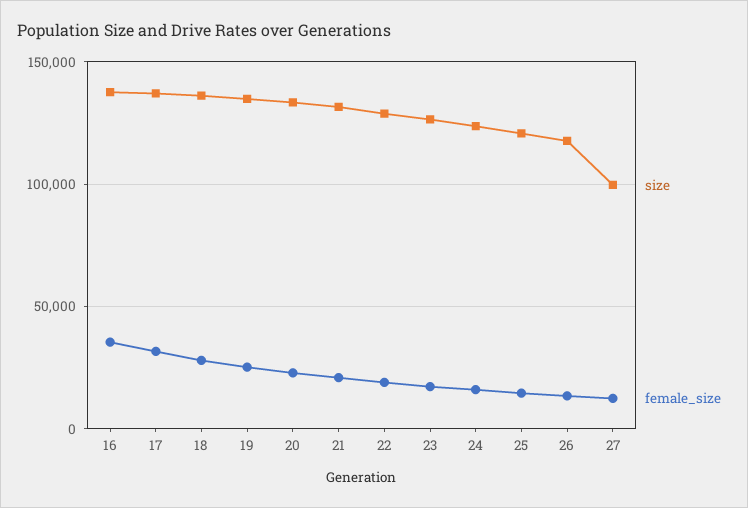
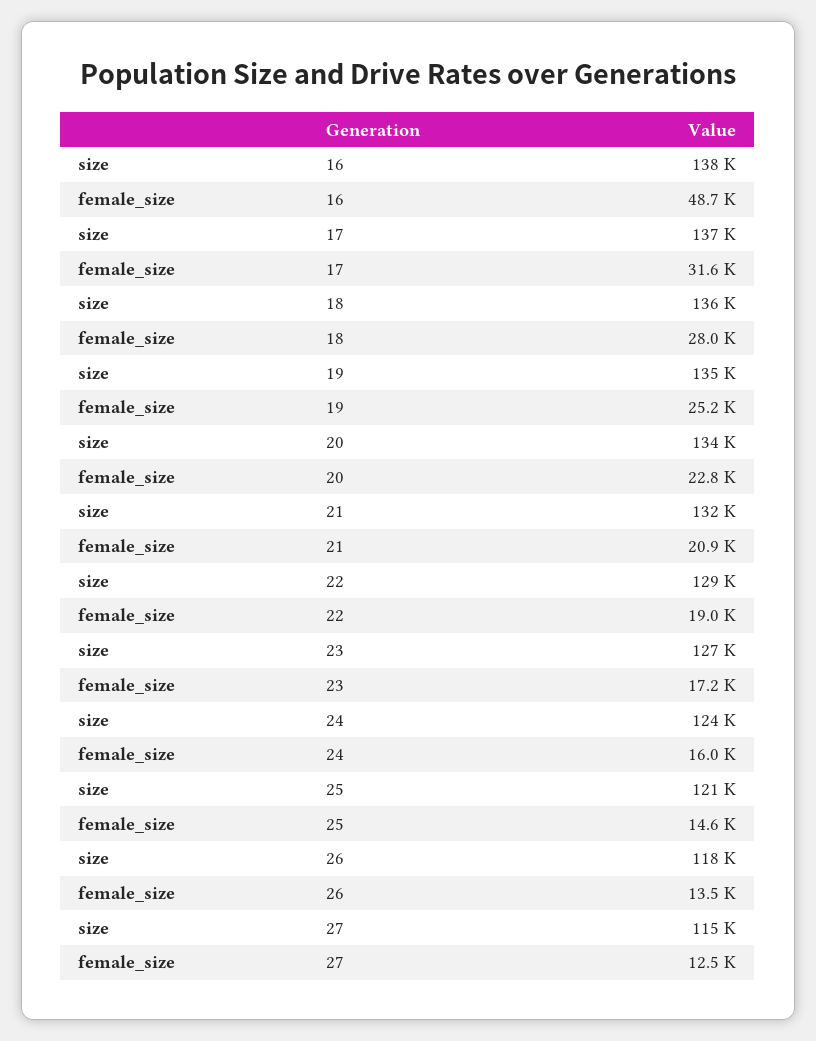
female_size, 16: 35000 -> 48700
size, 27: 100000 -> 115000

